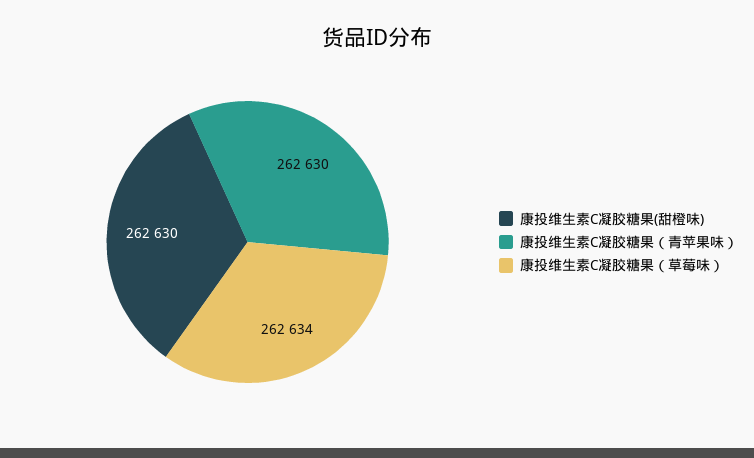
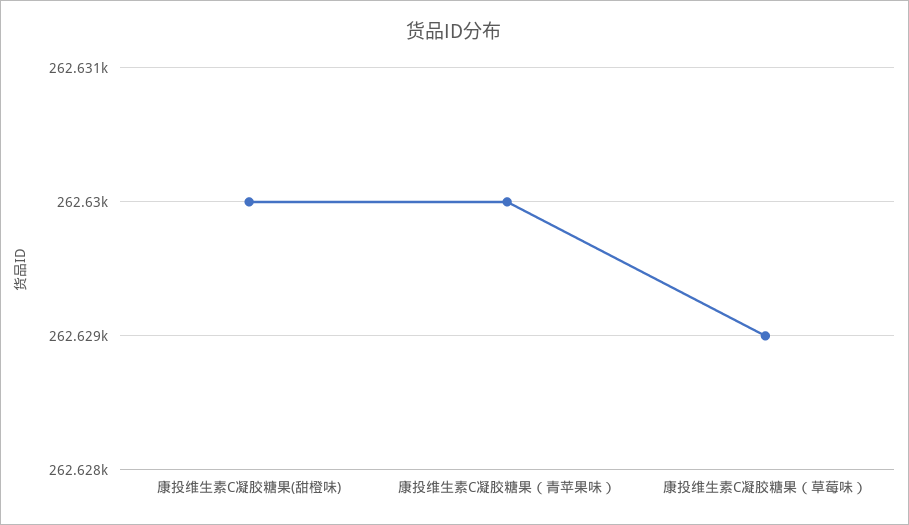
康投维生素C凝胶糖果（草莓味）: 262634 -> 262629

